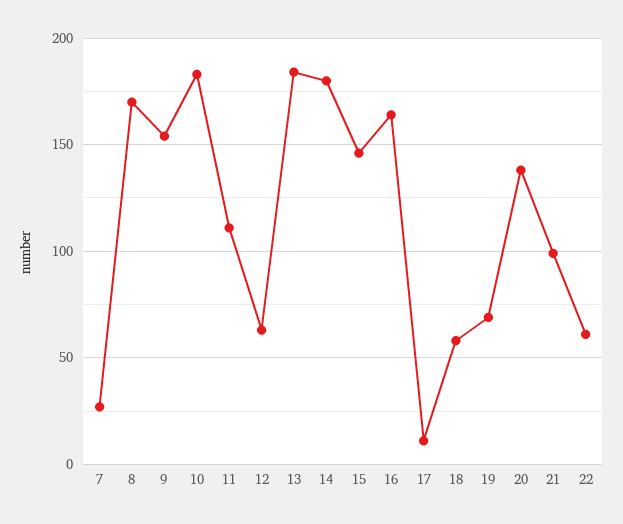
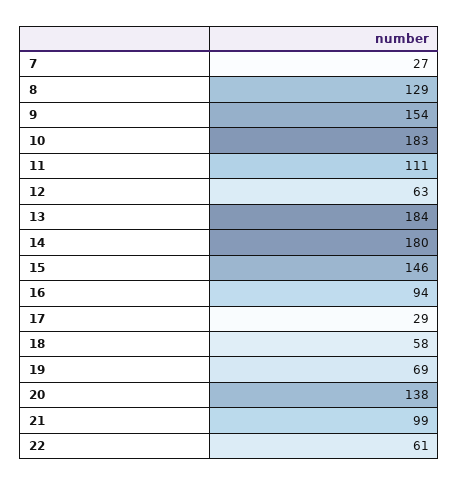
8: 170 -> 129
16: 165 -> 94
17: 10 -> 29

